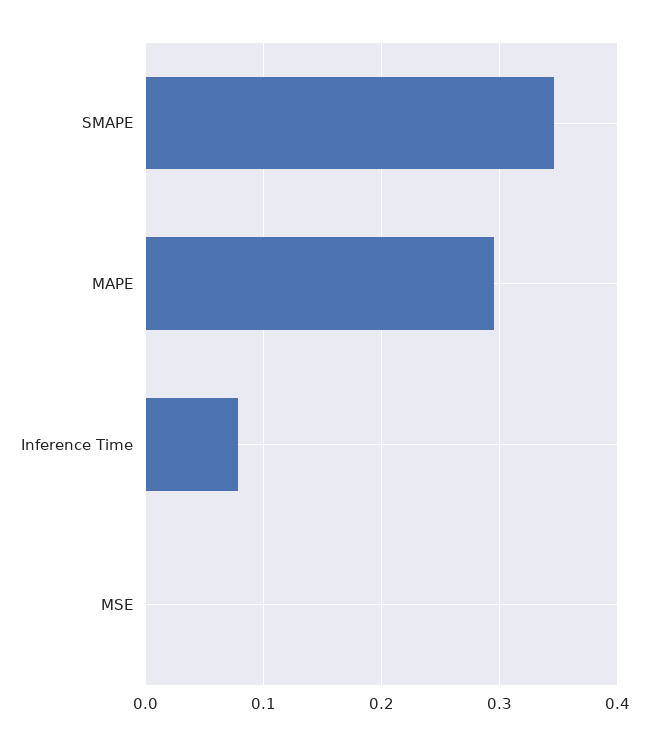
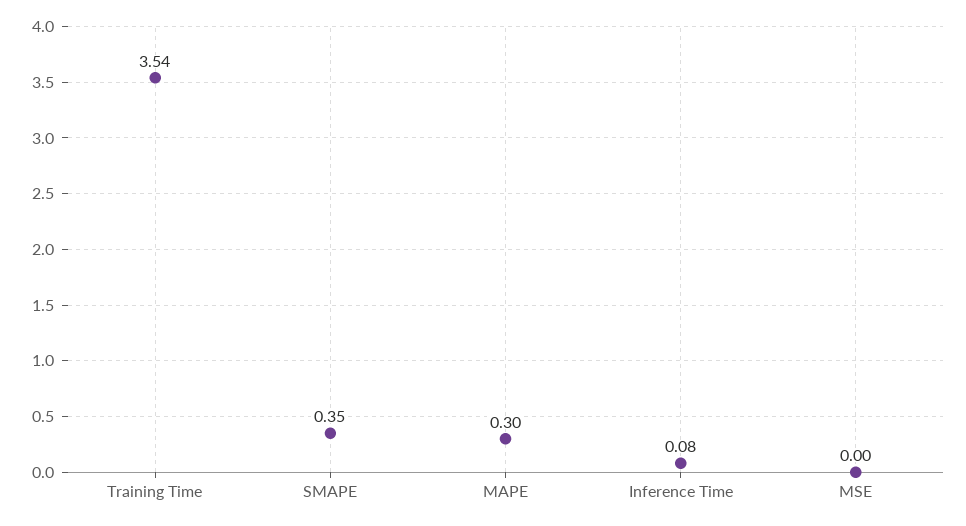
Training Time: none -> 3.54

